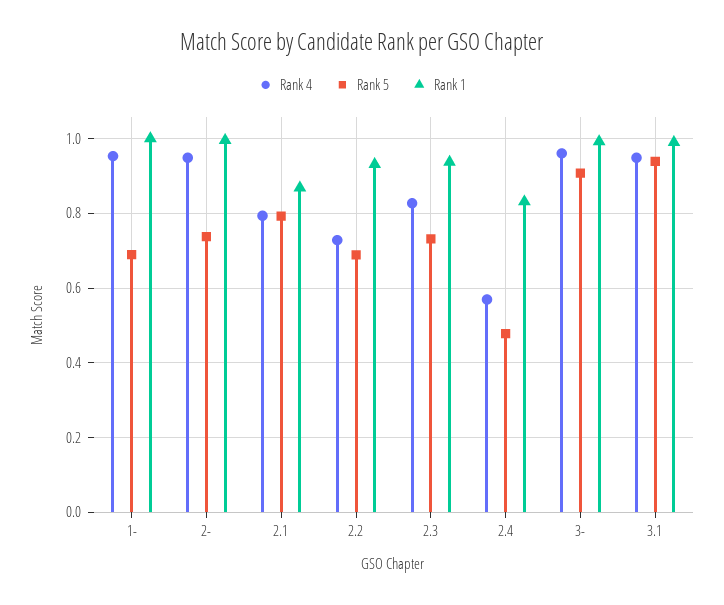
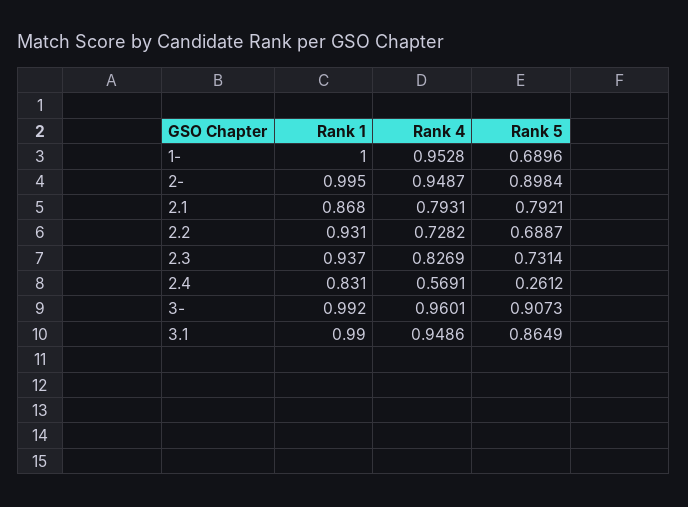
Rank 5, 2-: 0.74 -> 0.8984
Rank 5, 2.4: 0.48 -> 0.2612
Rank 5, 3.1: 0.94 -> 0.8649

